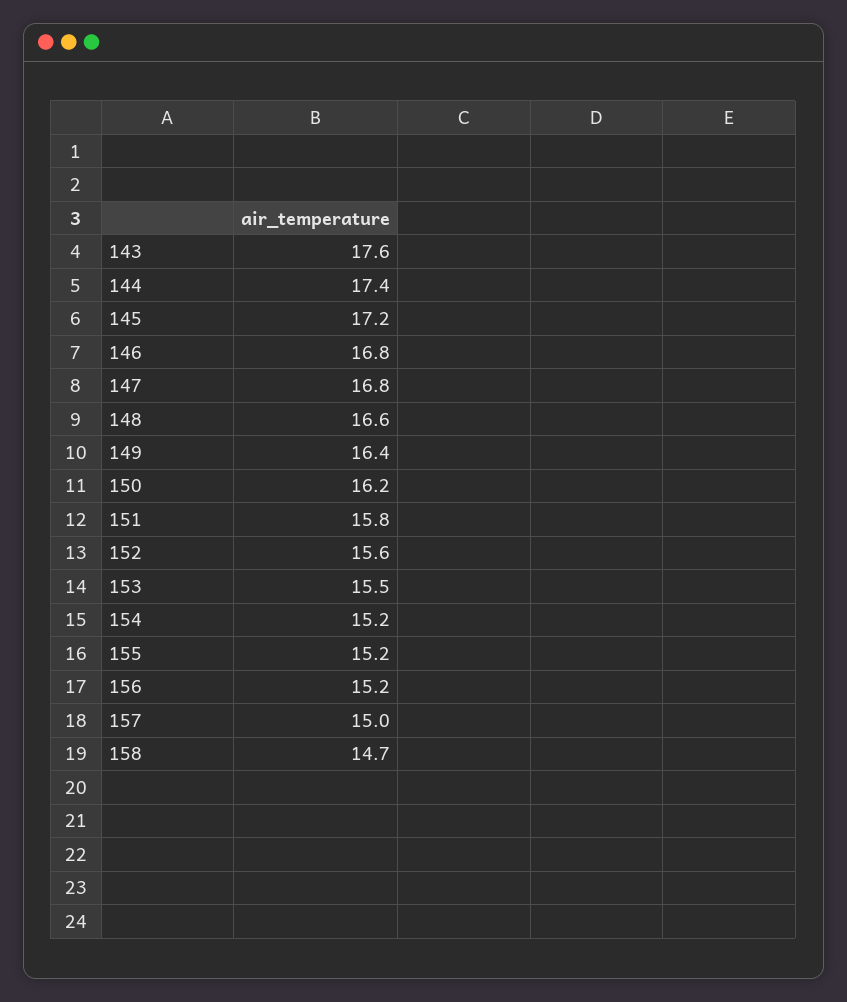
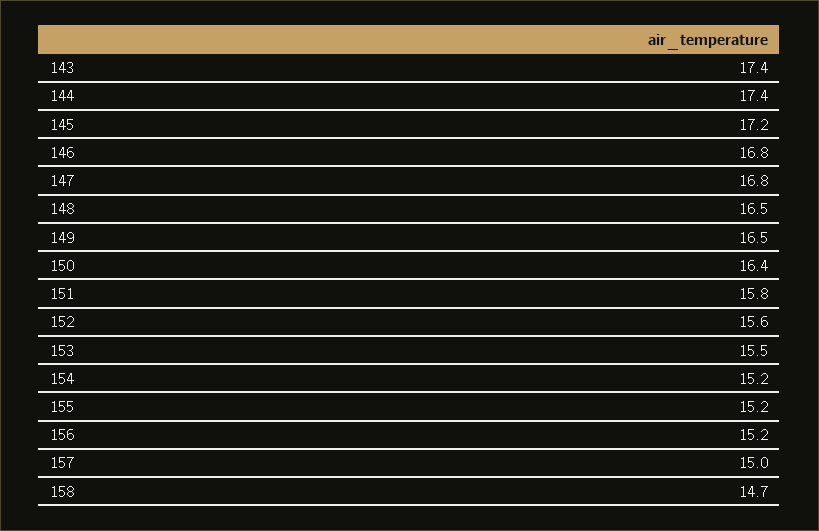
143: 17.6 -> 17.4
148: 16.6 -> 16.5
149: 16.4 -> 16.5
150: 16.2 -> 16.4

